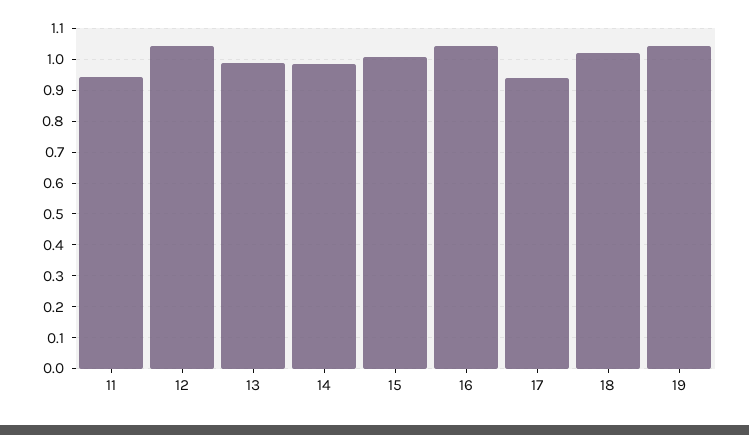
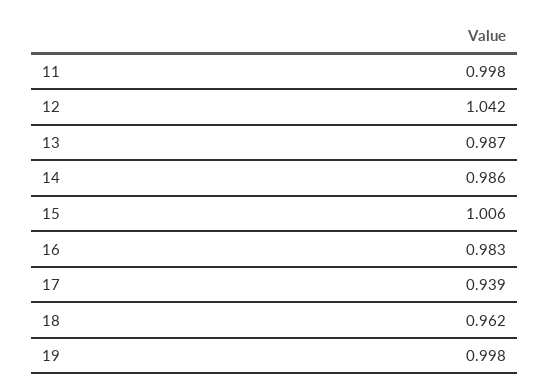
11: 0.94 -> 0.998
16: 1.04 -> 0.983
18: 1.02 -> 0.962
19: 1.04 -> 0.998

